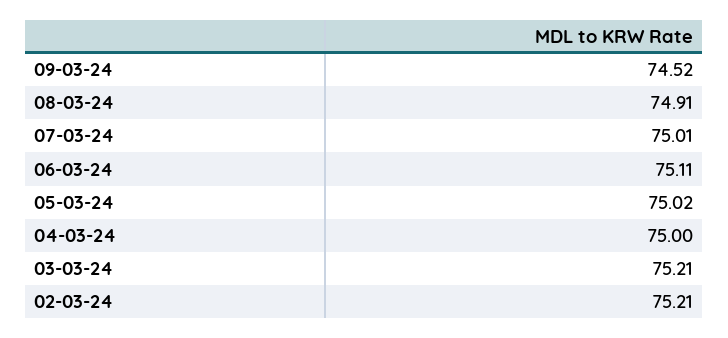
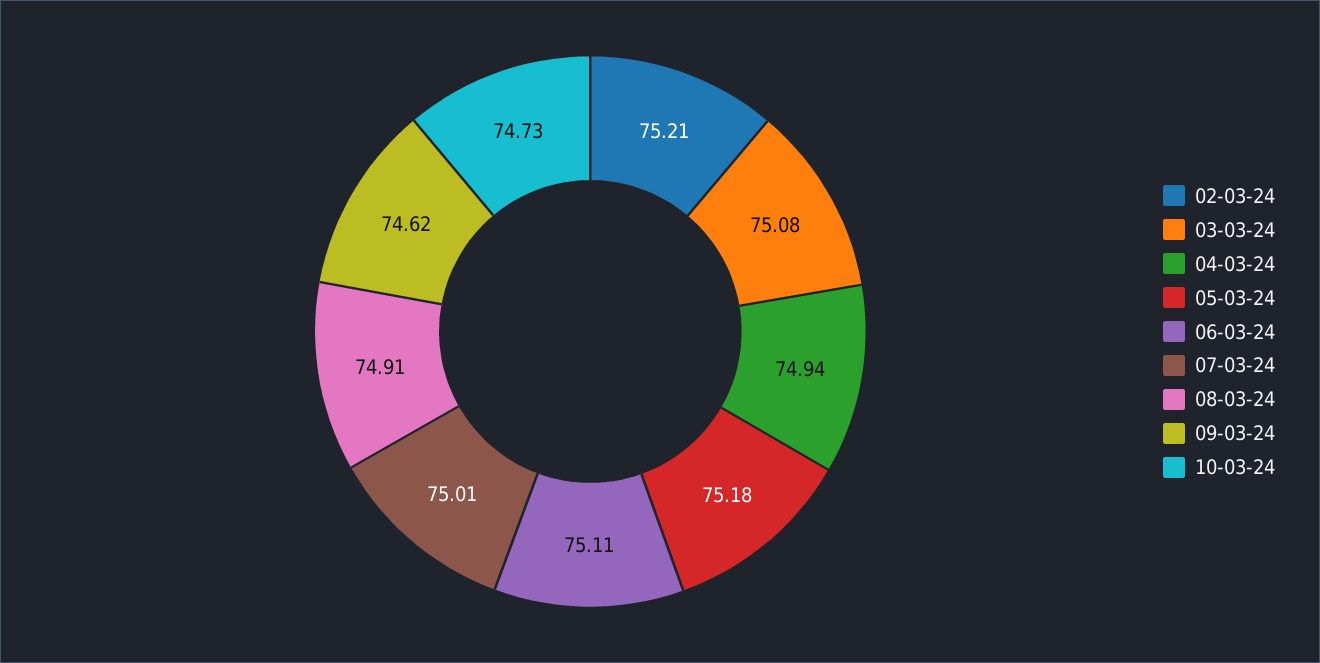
09-03-24: 74.52 -> 74.62
05-03-24: 75.02 -> 75.18
04-03-24: 75 -> 74.94
03-03-24: 75.21 -> 75.08
10-03-24: none -> 74.73

